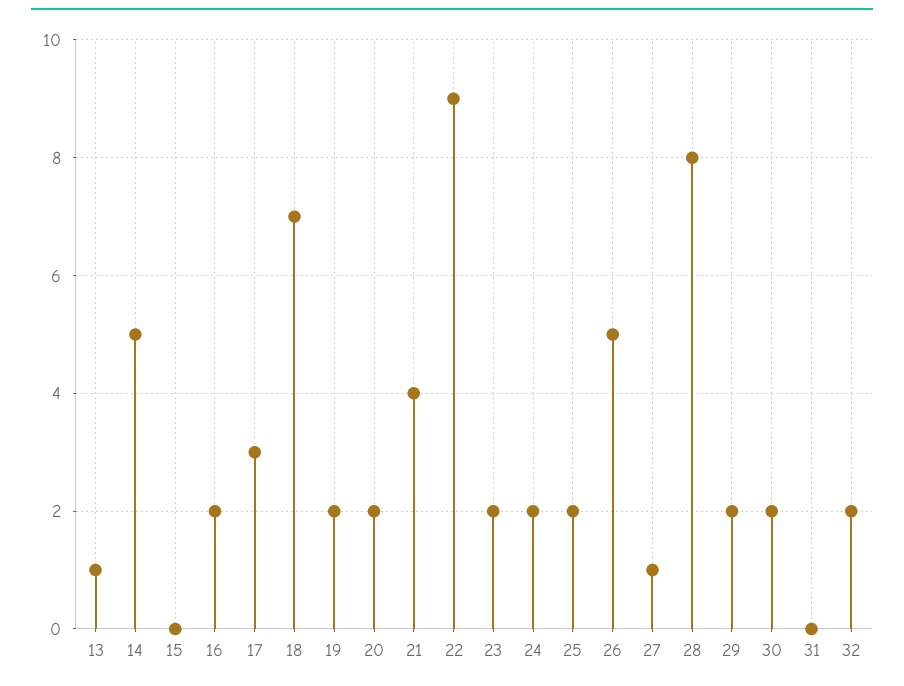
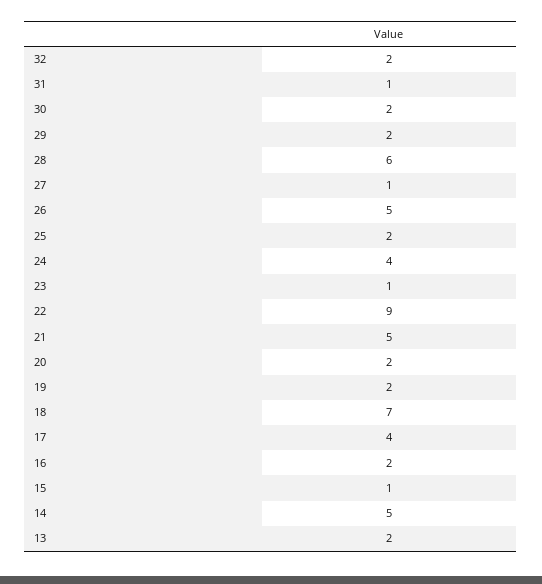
13: 1 -> 2
15: 0 -> 1
17: 3 -> 4
21: 4 -> 5
23: 2 -> 1
24: 2 -> 4
28: 8 -> 6
31: 0 -> 1

